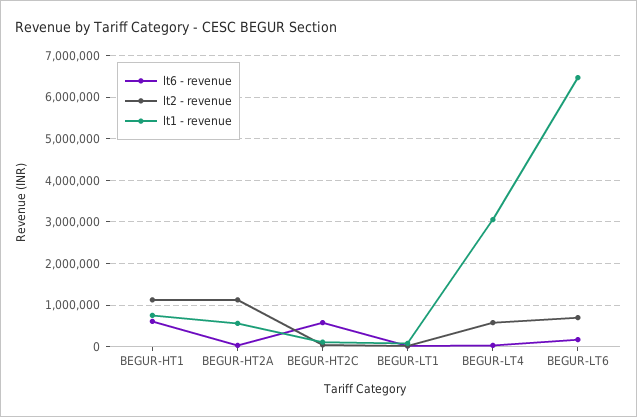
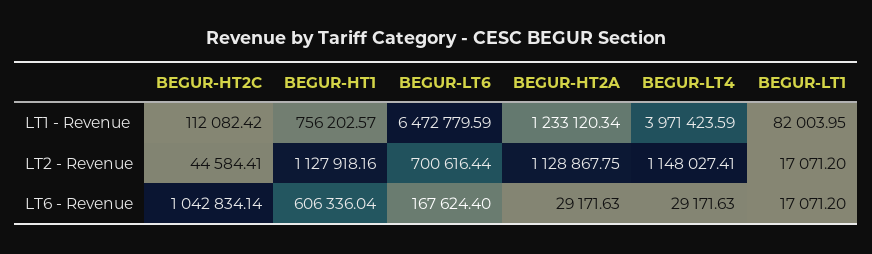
lt1 - revenue, BEGUR-HT2A: 600000 -> 1233120.34
lt6 - revenue, BEGUR-HT2C: 600000 -> 1042834.14
lt2 - revenue, BEGUR-LT4: 600000 -> 1148027.41
lt1 - revenue, BEGUR-LT4: 3000000 -> 3971423.59

